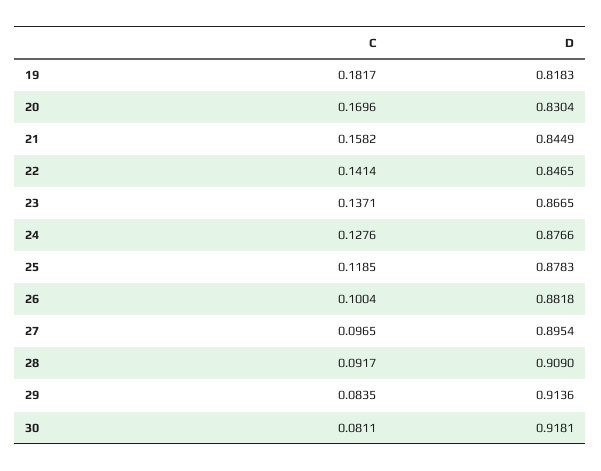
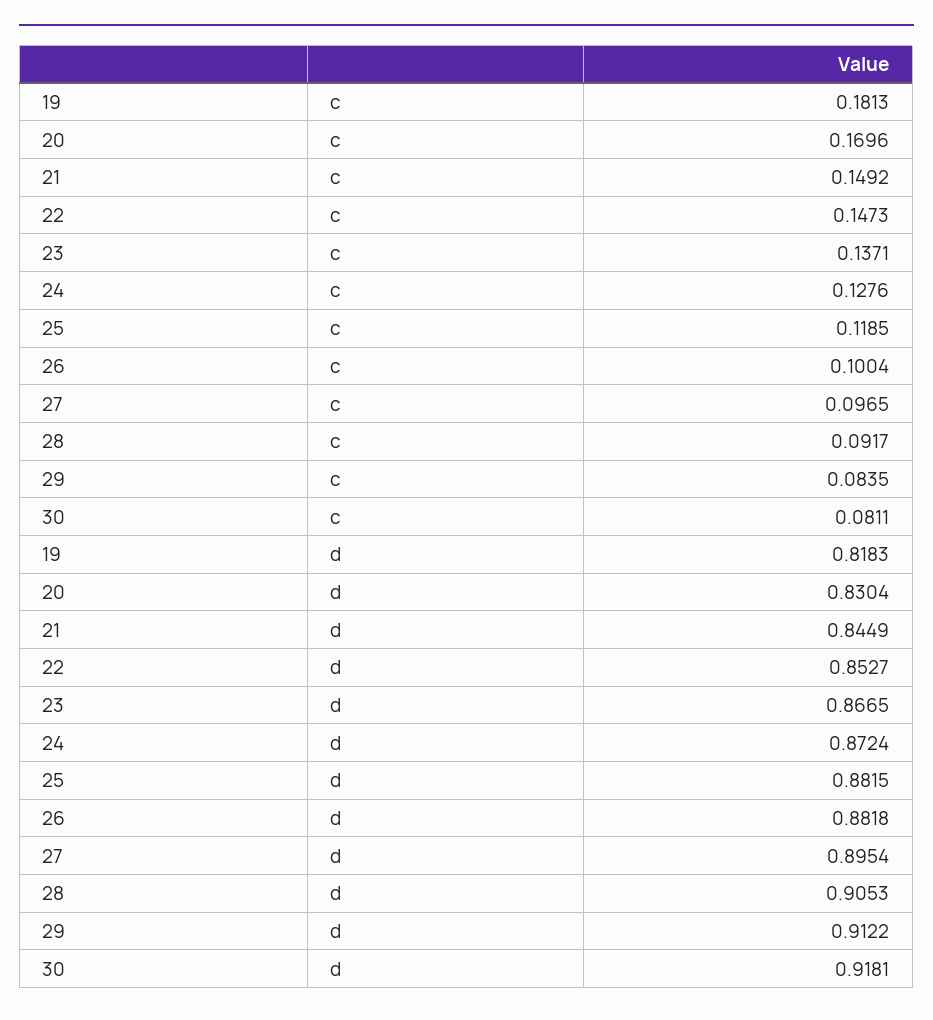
C, 19: 0.1817 -> 0.1813
C, 21: 0.1582 -> 0.1492
C, 22: 0.1414 -> 0.1473
D, 22: 0.8465 -> 0.8527
D, 24: 0.8766 -> 0.8724
D, 25: 0.8783 -> 0.8815
D, 28: 0.909 -> 0.9053
D, 29: 0.9136 -> 0.9122

